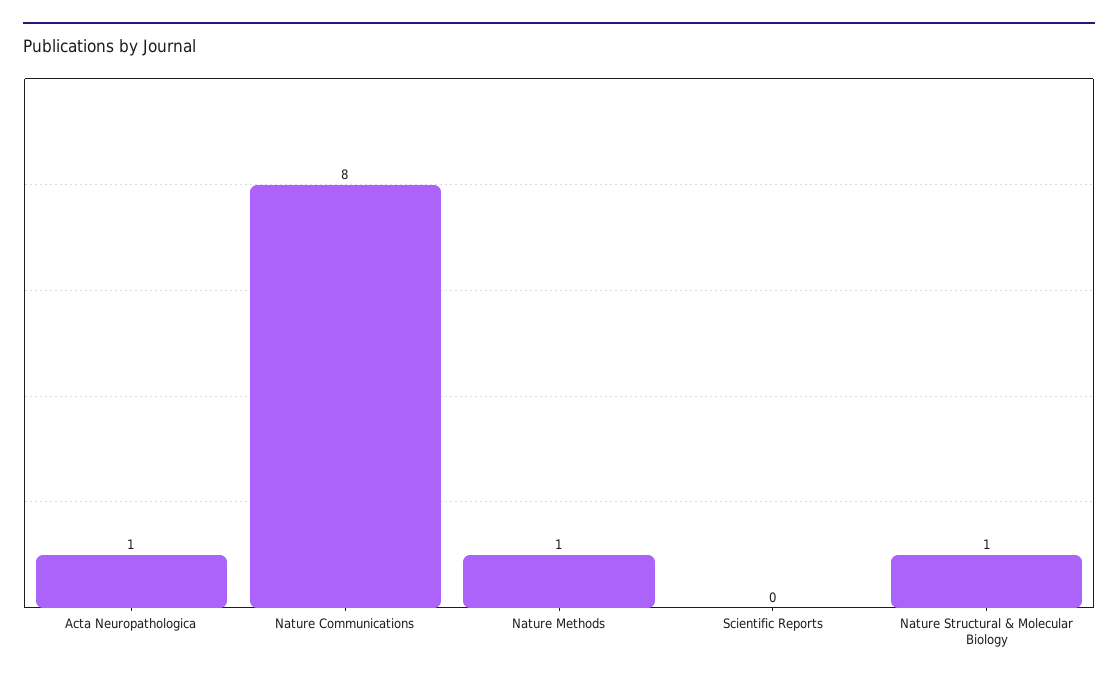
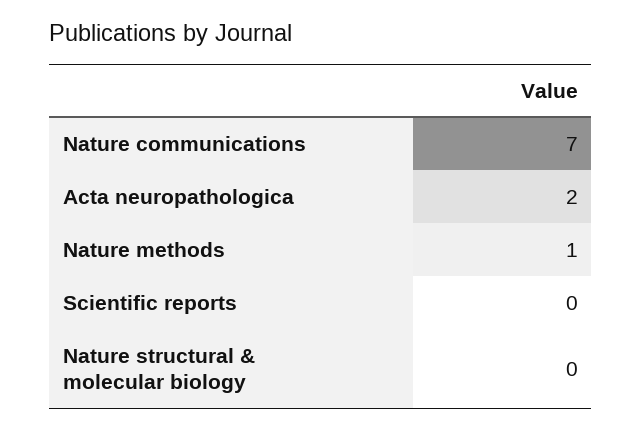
Acta Neuropathologica: 1 -> 2
Nature Communications: 8 -> 7
Nature Structural & Molecular Biology: 1 -> 0

